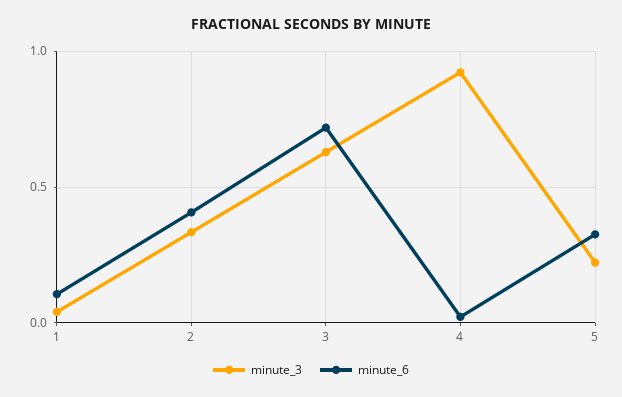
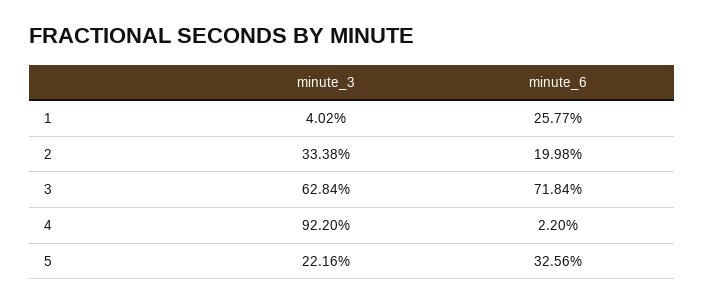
minute_6, 1: 0.1 -> 0.2577
minute_6, 2: 0.4 -> 0.1998

